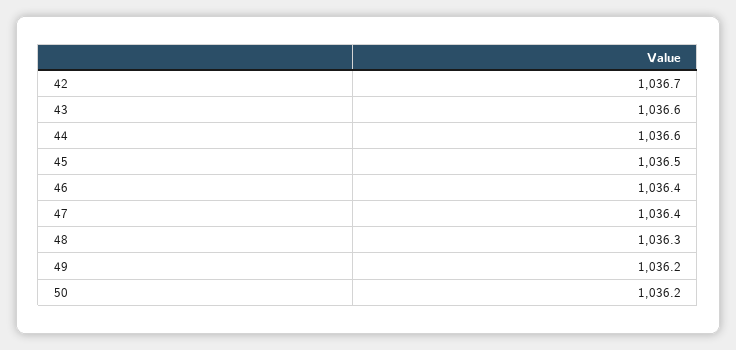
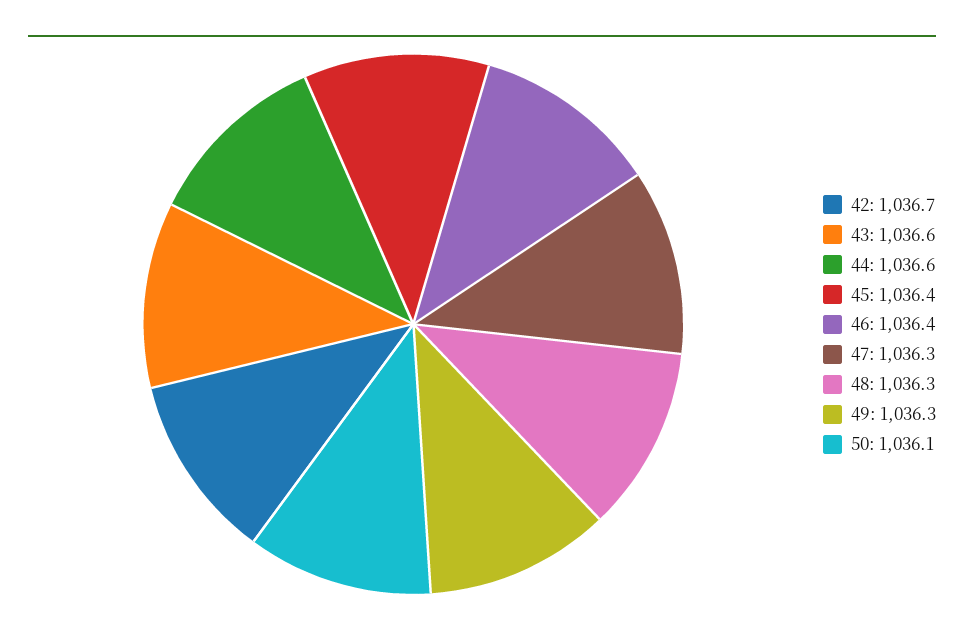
45: 1036.5 -> 1036.4
47: 1036.4 -> 1036.3
49: 1036.2 -> 1036.3
50: 1036.2 -> 1036.1

